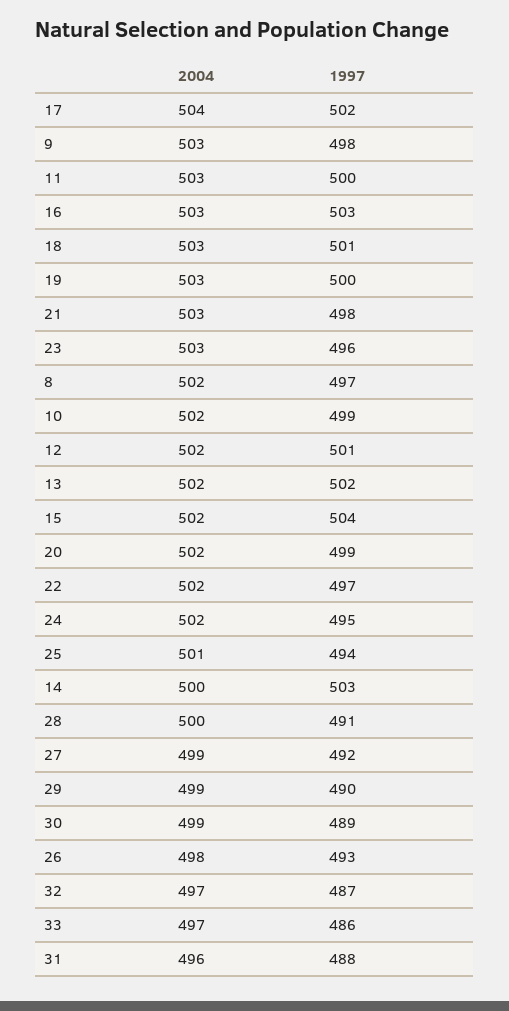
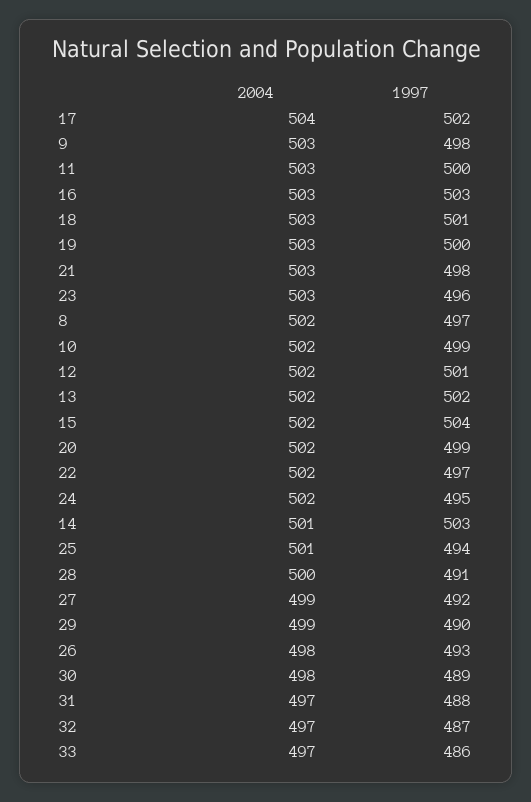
2004, 14: 500 -> 501
2004, 30: 499 -> 498
2004, 31: 496 -> 497

